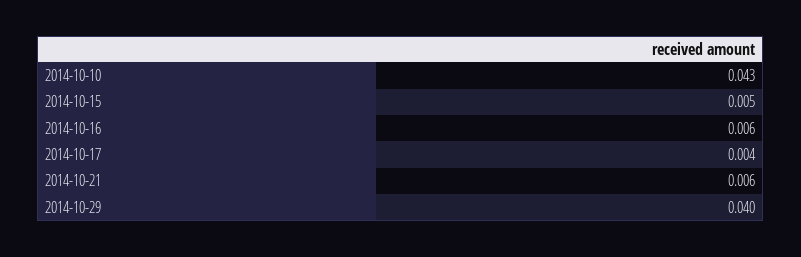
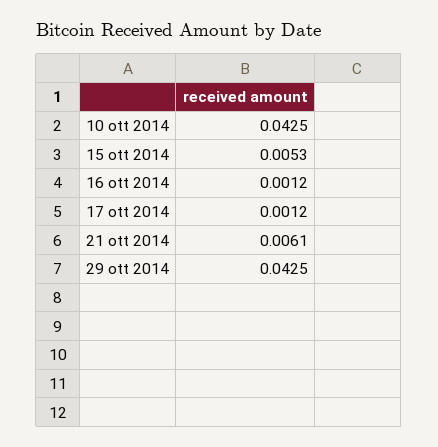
2014-10-16: 0.006 -> 0.0012
2014-10-17: 0.004 -> 0.0012
2014-10-29: 0.04 -> 0.0425

